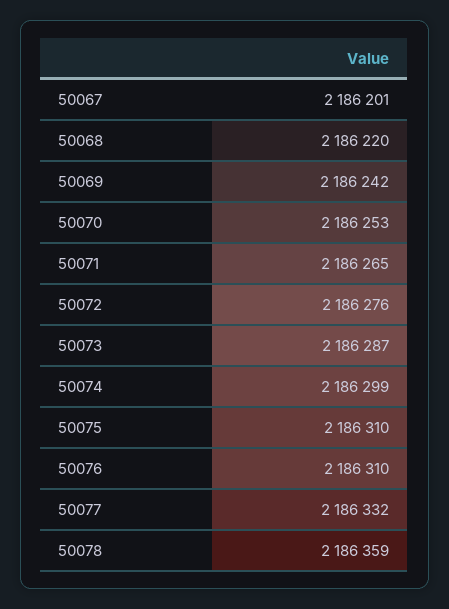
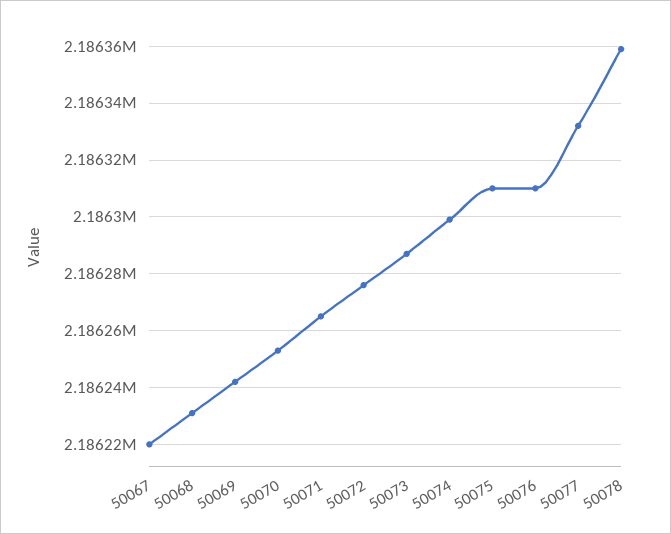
50067: 2186201 -> 2186220
50068: 2186220 -> 2186230

